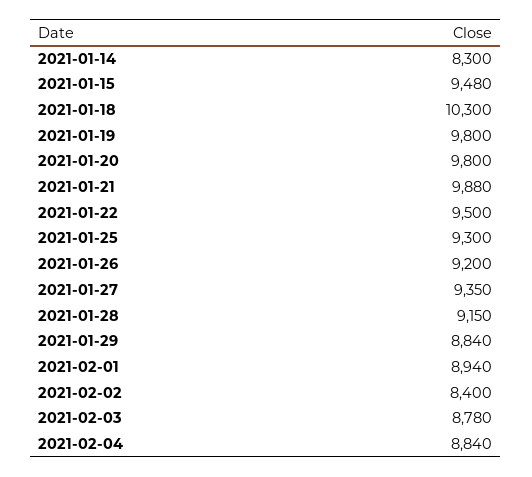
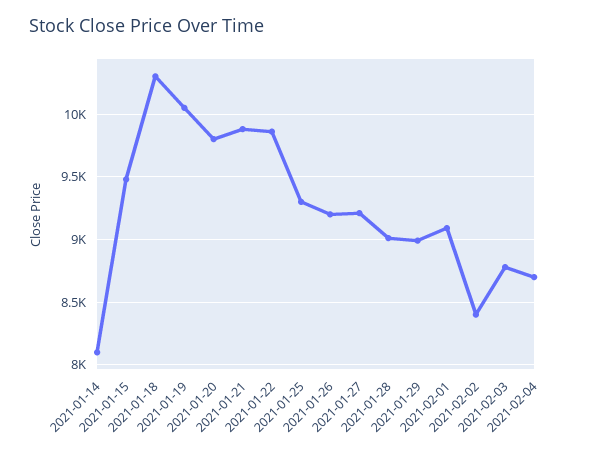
2021-01-14: 8300 -> 8100
2021-01-19: 9800 -> 10050
2021-01-22: 9500 -> 9850
2021-01-27: 9350 -> 9200
2021-01-28: 9150 -> 9000
2021-01-29: 8840 -> 9000
2021-02-01: 8940 -> 9100
2021-02-04: 8840 -> 8700

